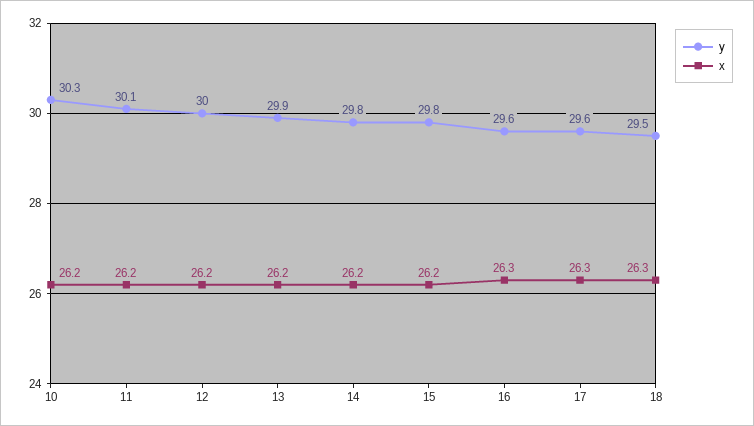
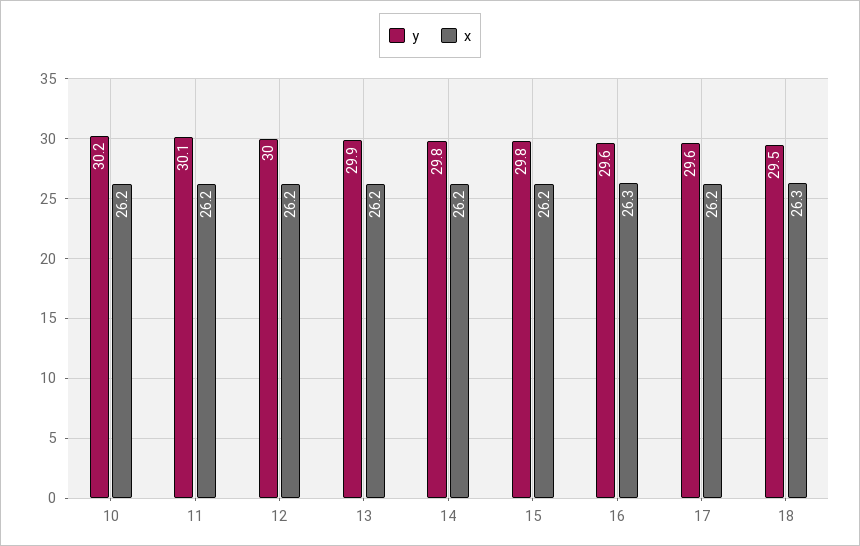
y, 10: 30.3 -> 30.2
x, 17: 26.3 -> 26.2

